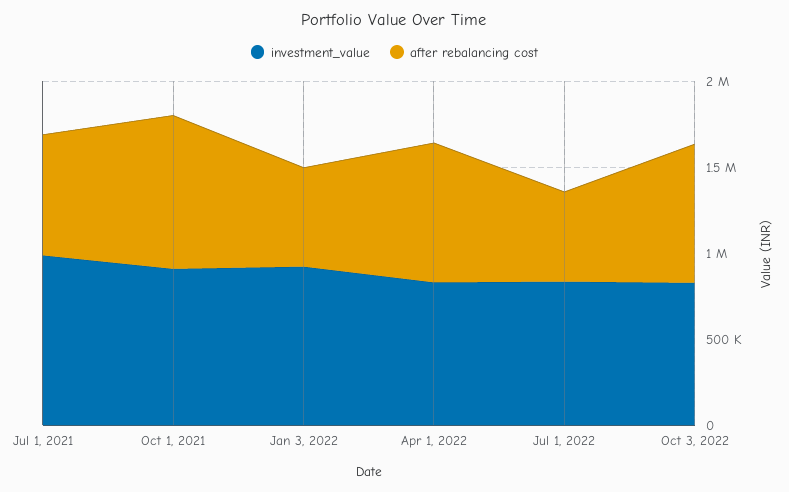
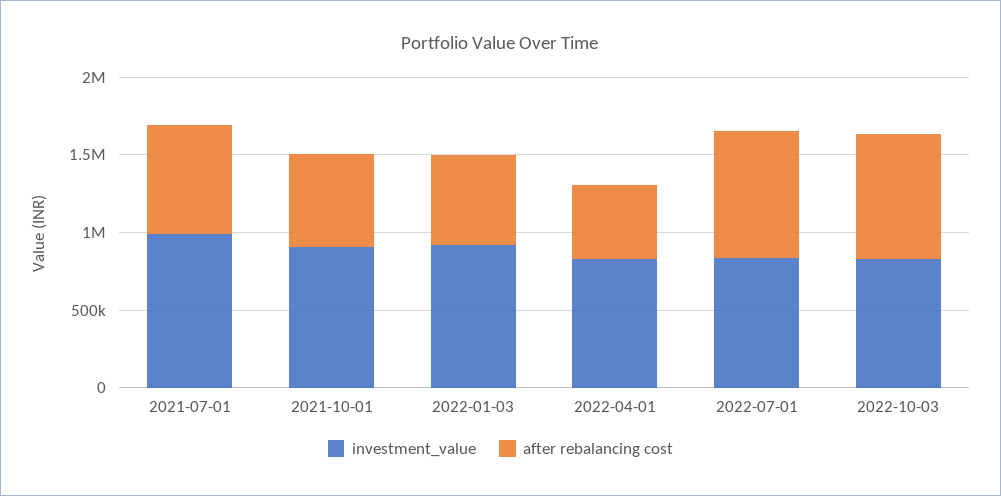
after rebalancing cost, Oct 1, 2021: 900000 -> 600000
after rebalancing cost, Apr 1, 2022: 800000 -> 500000
after rebalancing cost, Jul 1, 2022: 500000 -> 800000

